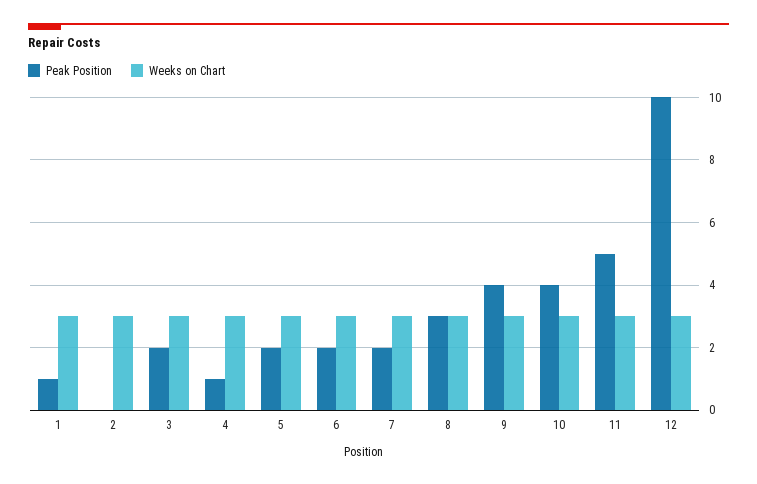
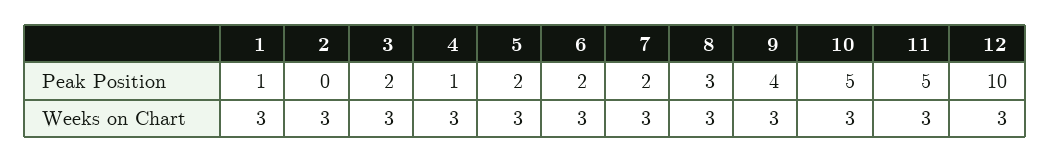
Peak Position, 10: 4 -> 5

